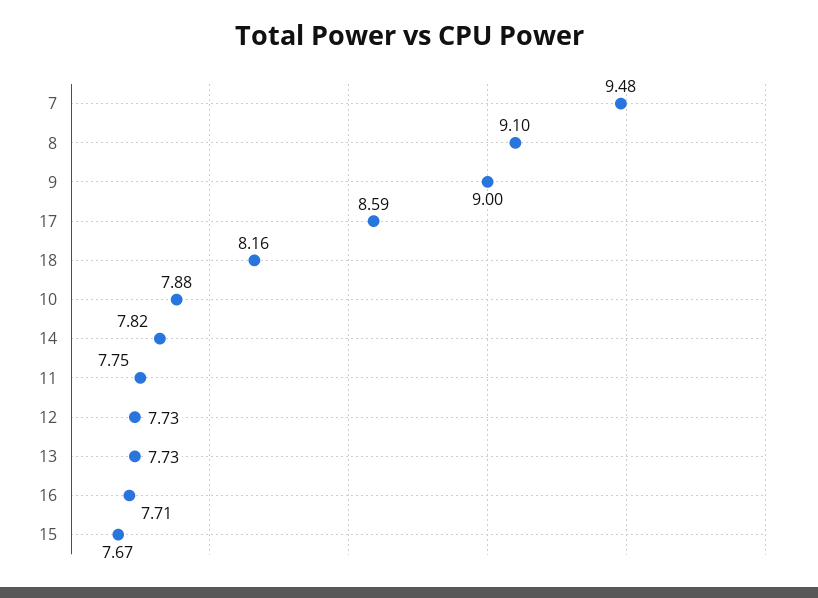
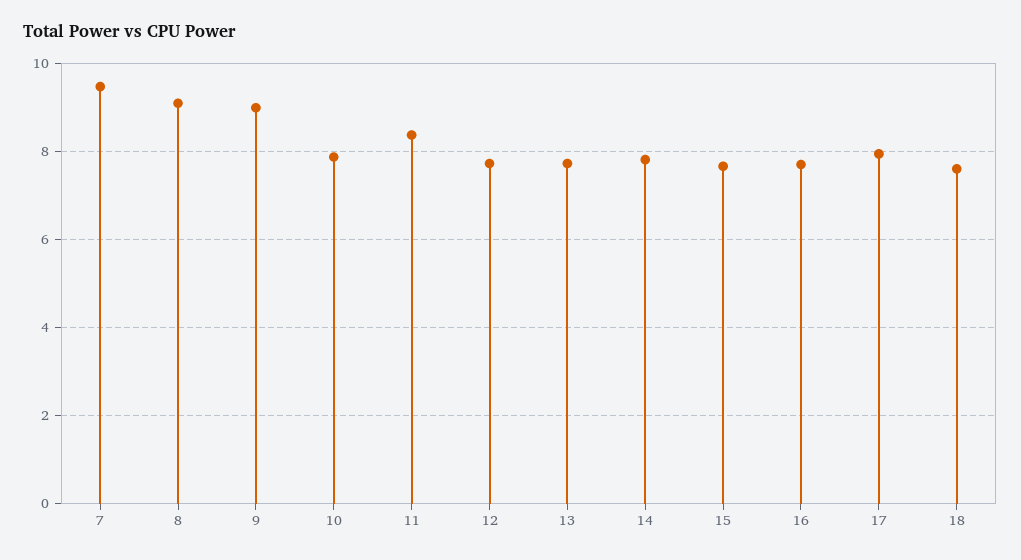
17: 8.59 -> 8
18: 8.16 -> 7.6
11: 7.75 -> 8.4

